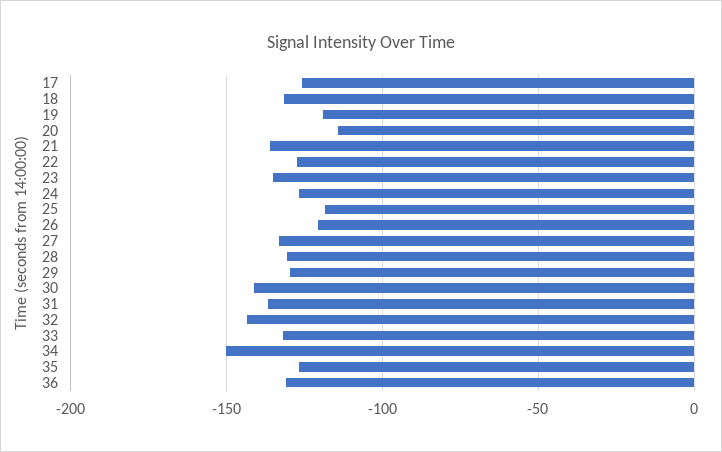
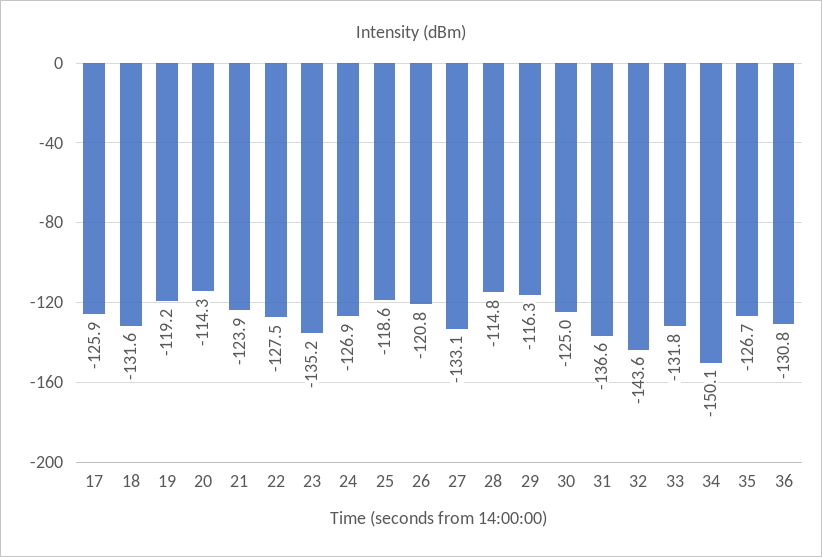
21: -135 -> -123.9
28: -130 -> -114.8
29: -130 -> -116.3
30: -140 -> -125

